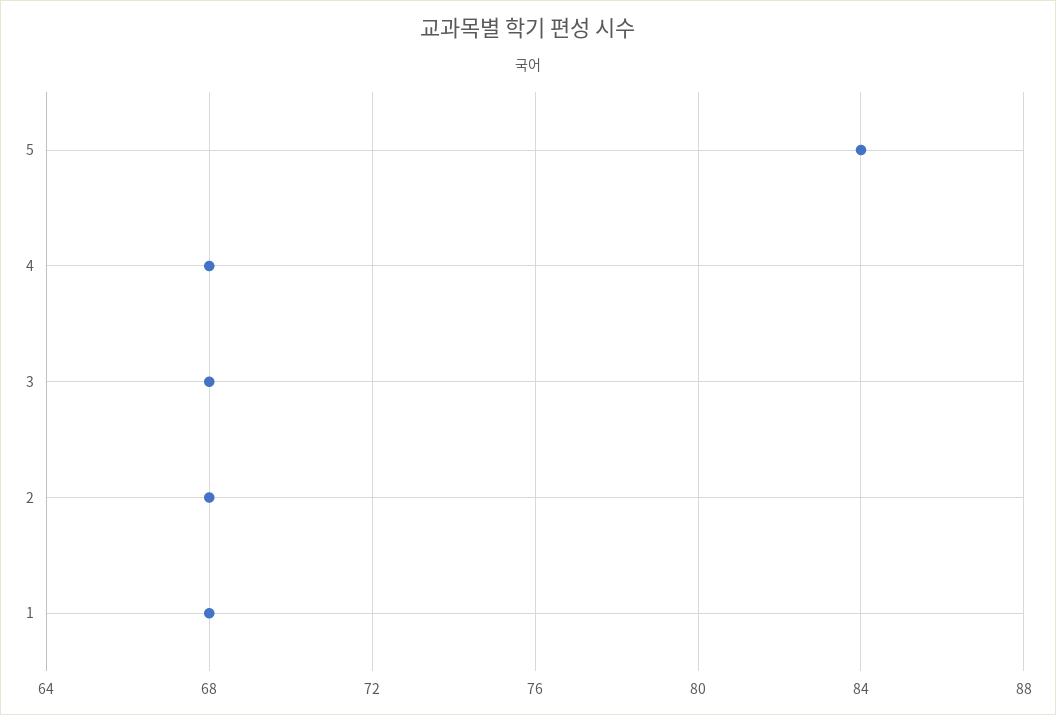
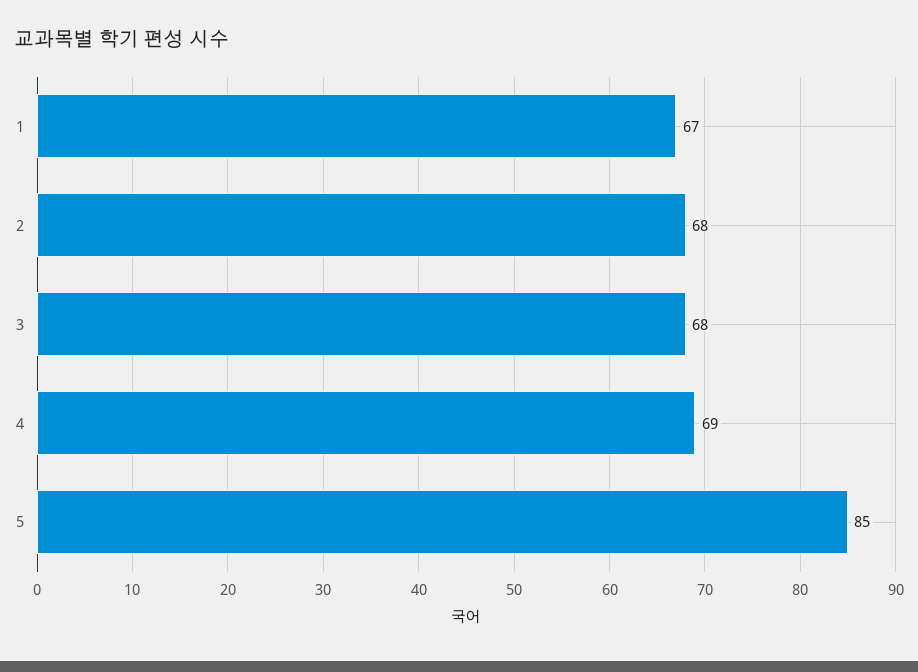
5: 84 -> 85
4: 68 -> 69
1: 68 -> 67

